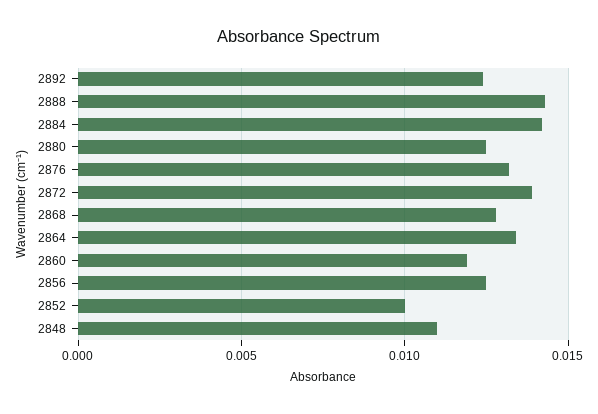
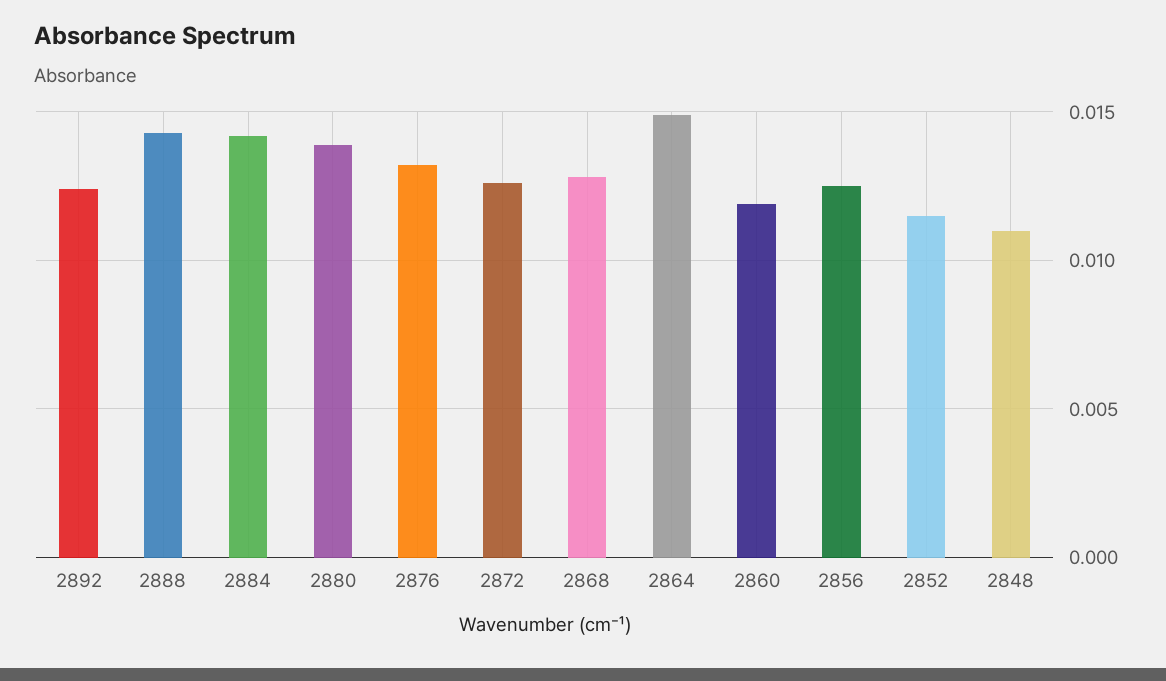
2880: 0.0125 -> 0.014
2872: 0.014 -> 0.0125
2864: 0.0135 -> 0.015
2852: 0.01 -> 0.0115

